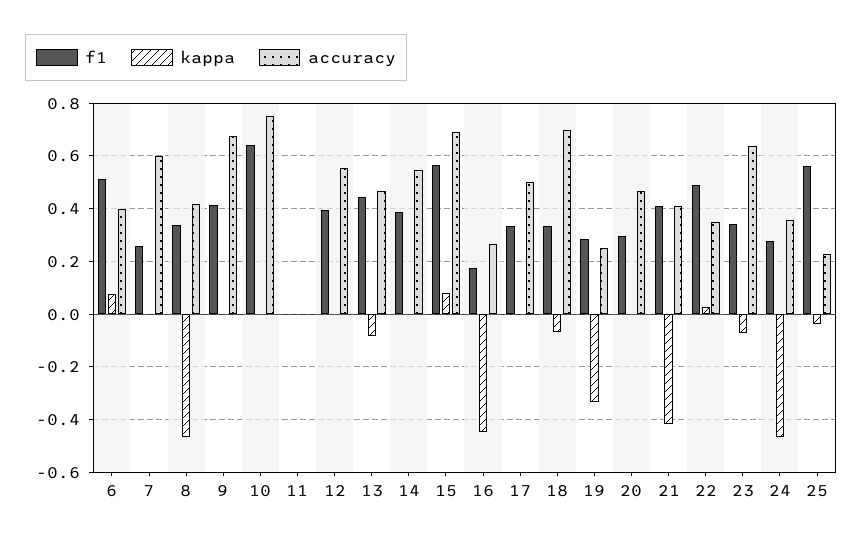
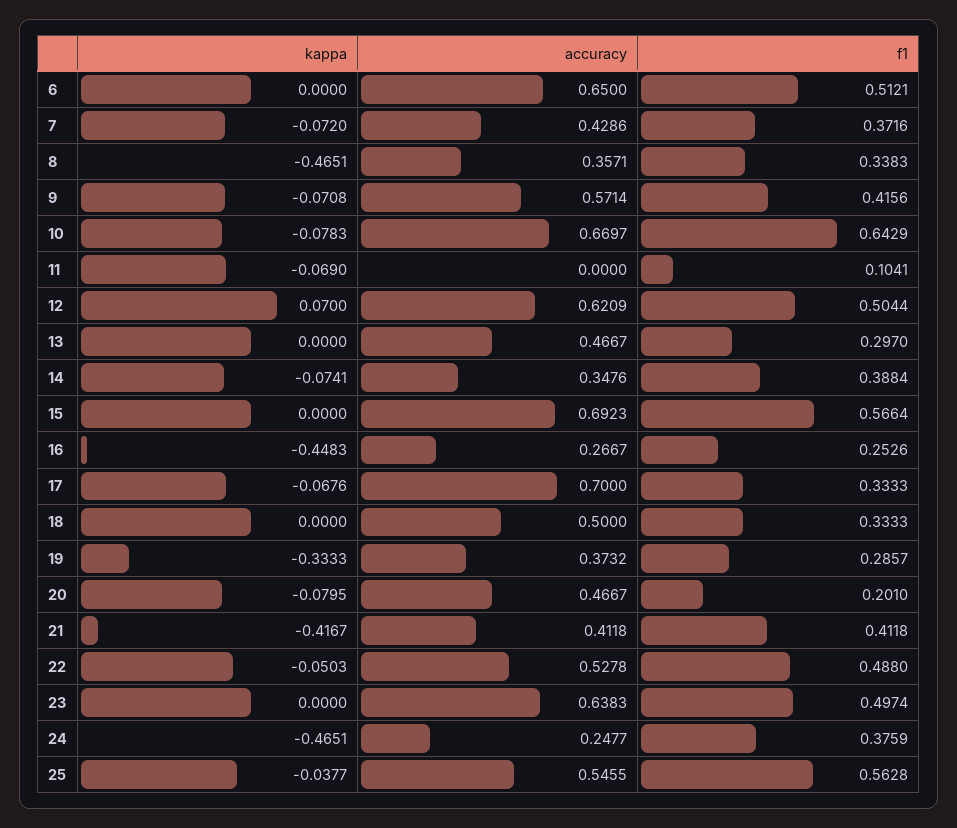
kappa, 6: 0.075 -> 0
accuracy, 6: 0.4 -> 0.65
f1, 7: 0.25 -> 0.3716
kappa, 7: 0 -> -0.072
accuracy, 7: 0.6 -> 0.4286
accuracy, 8: 0.425 -> 0.3571
kappa, 9: 0 -> -0.0708
accuracy, 9: 0.675 -> 0.5714
kappa, 10: 0 -> -0.0783
accuracy, 10: 0.75 -> 0.6697
f1, 11: 0 -> 0.1041
kappa, 11: 0 -> -0.069
f1, 12: 0.4 -> 0.5044
kappa, 12: 0 -> 0.07
accuracy, 12: 0.55 -> 0.6209
f1, 13: 0.45 -> 0.297
kappa, 13: -0.075 -> 0
kappa, 14: 0 -> -0.0741
accuracy, 14: 0.55 -> 0.3476
kappa, 15: 0.075 -> 0
f1, 16: 0.175 -> 0.2526
kappa, 17: 0 -> -0.0676
accuracy, 17: 0.5 -> 0.7
kappa, 18: -0.075 -> 0
accuracy, 18: 0.7 -> 0.5
accuracy, 19: 0.25 -> 0.3732
f1, 20: 0.3 -> 0.201
kappa, 20: 0 -> -0.0795
kappa, 22: 0.025 -> -0.0503
accuracy, 22: 0.35 -> 0.5278
f1, 23: 0.35 -> 0.4974
kappa, 23: -0.075 -> 0
f1, 24: 0.275 -> 0.3759
accuracy, 24: 0.35 -> 0.2477
accuracy, 25: 0.225 -> 0.5455

